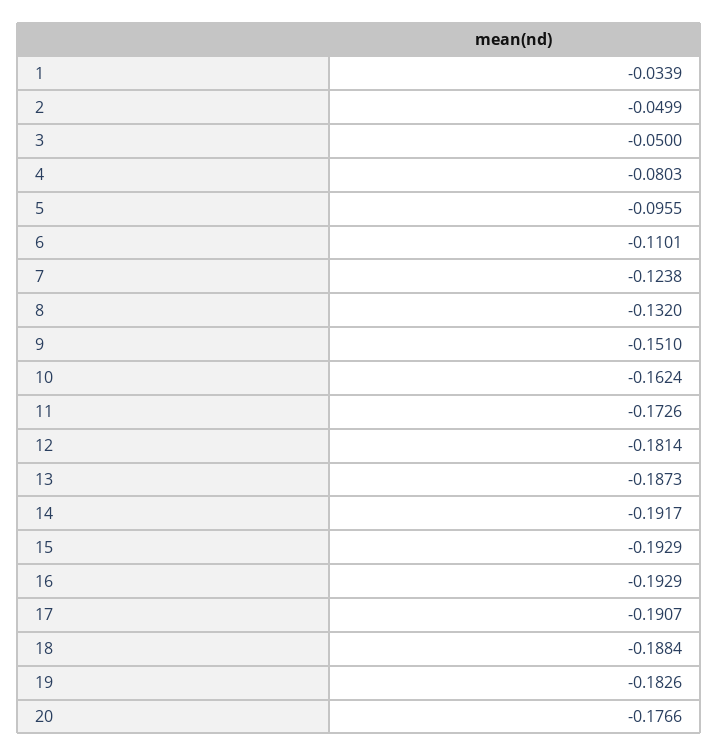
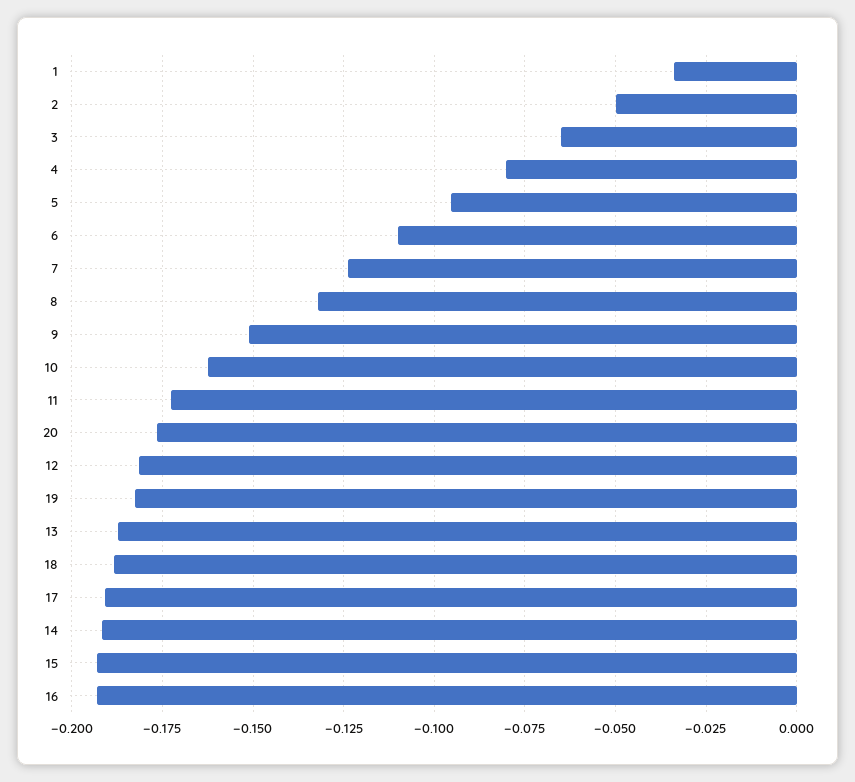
3: -0.05 -> -0.065

